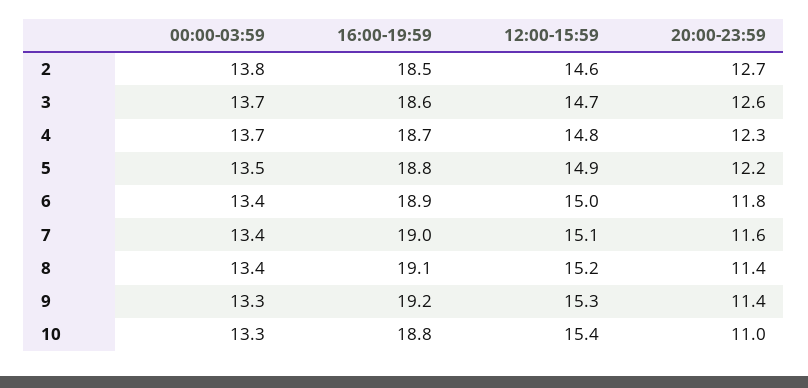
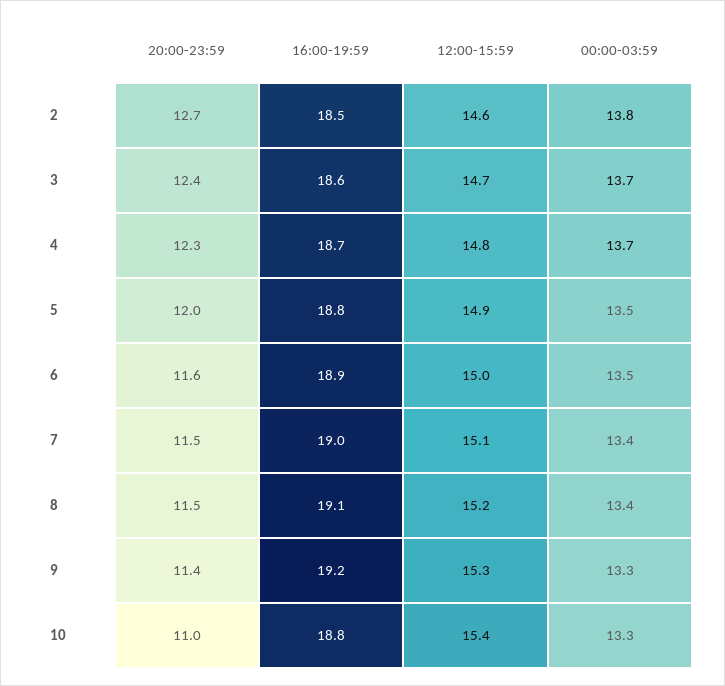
20:00-23:59, 3: 12.6 -> 12.4
20:00-23:59, 5: 12.2 -> 12
00:00-03:59, 6: 13.4 -> 13.5
20:00-23:59, 6: 11.8 -> 11.6
20:00-23:59, 7: 11.6 -> 11.5
20:00-23:59, 8: 11.4 -> 11.5

